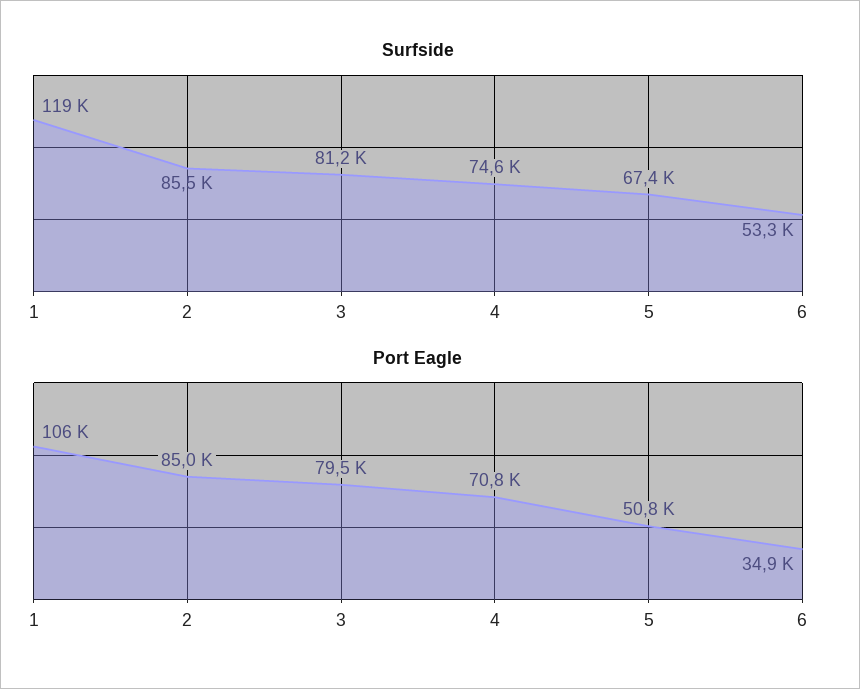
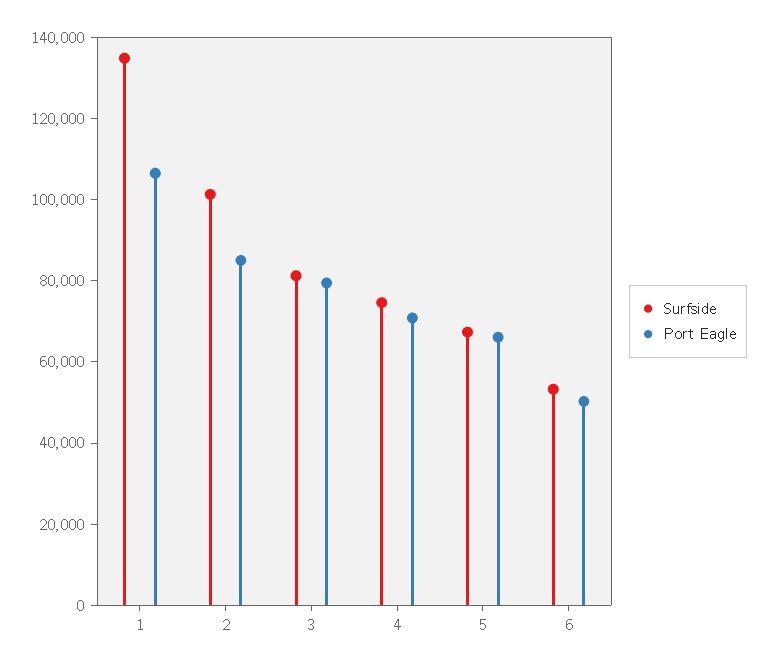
Surfside, 1: 119000 -> 135000
Surfside, 2: 85500 -> 100000
Port Eagle, 5: 50800 -> 65000
Port Eagle, 6: 34900 -> 50000

